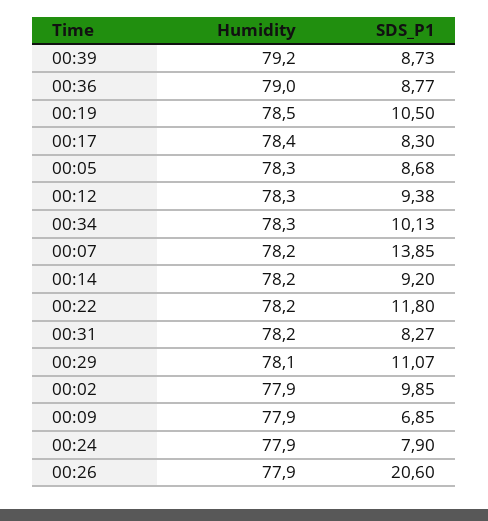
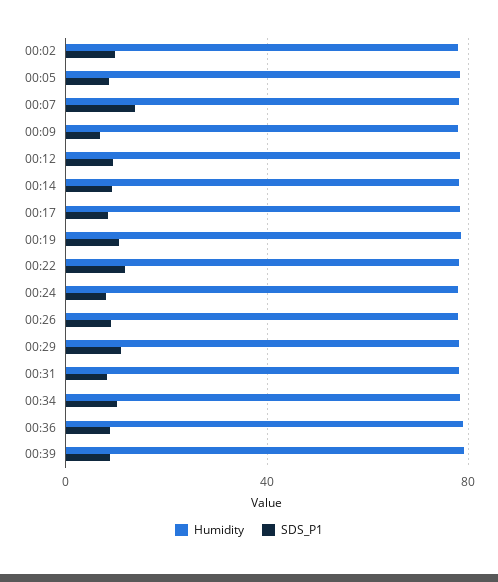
SDS_P1, 00:26: 20.6 -> 10

